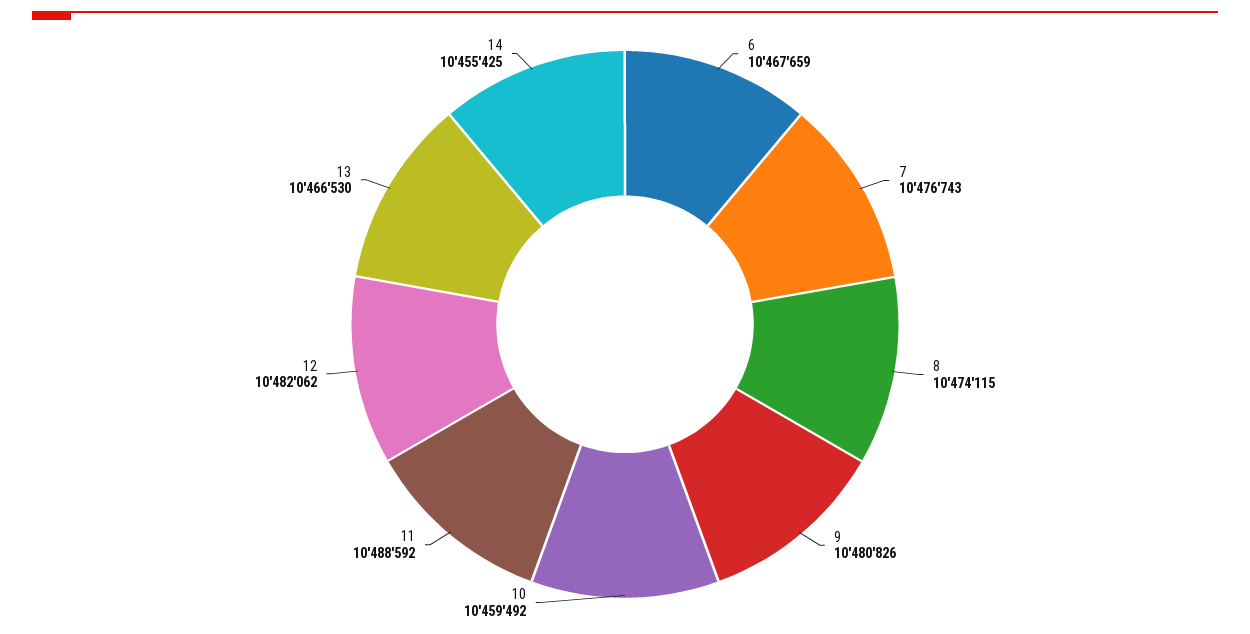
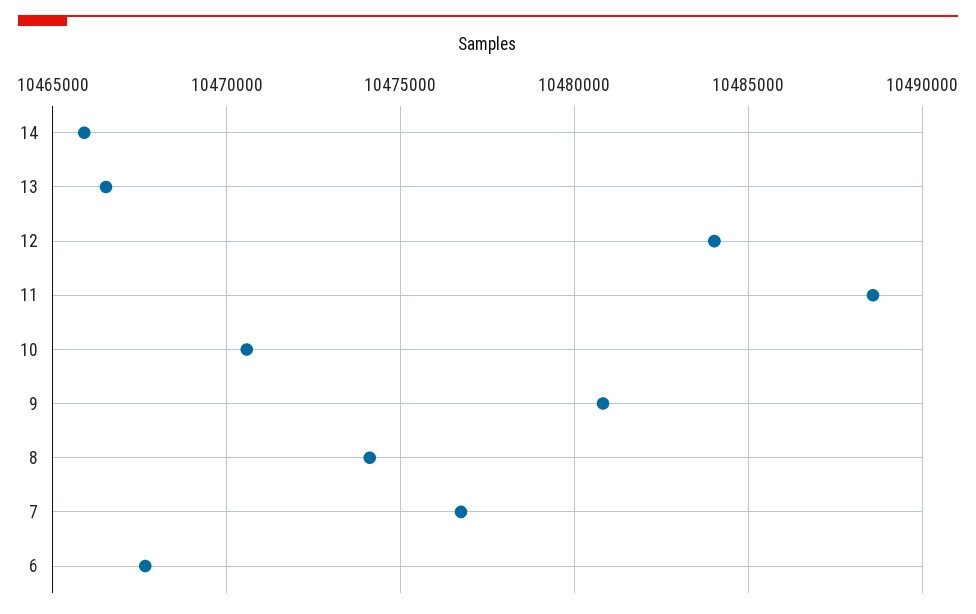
10: 10459492 -> 10470500
12: 10482062 -> 10484000
14: 10455425 -> 10466000

